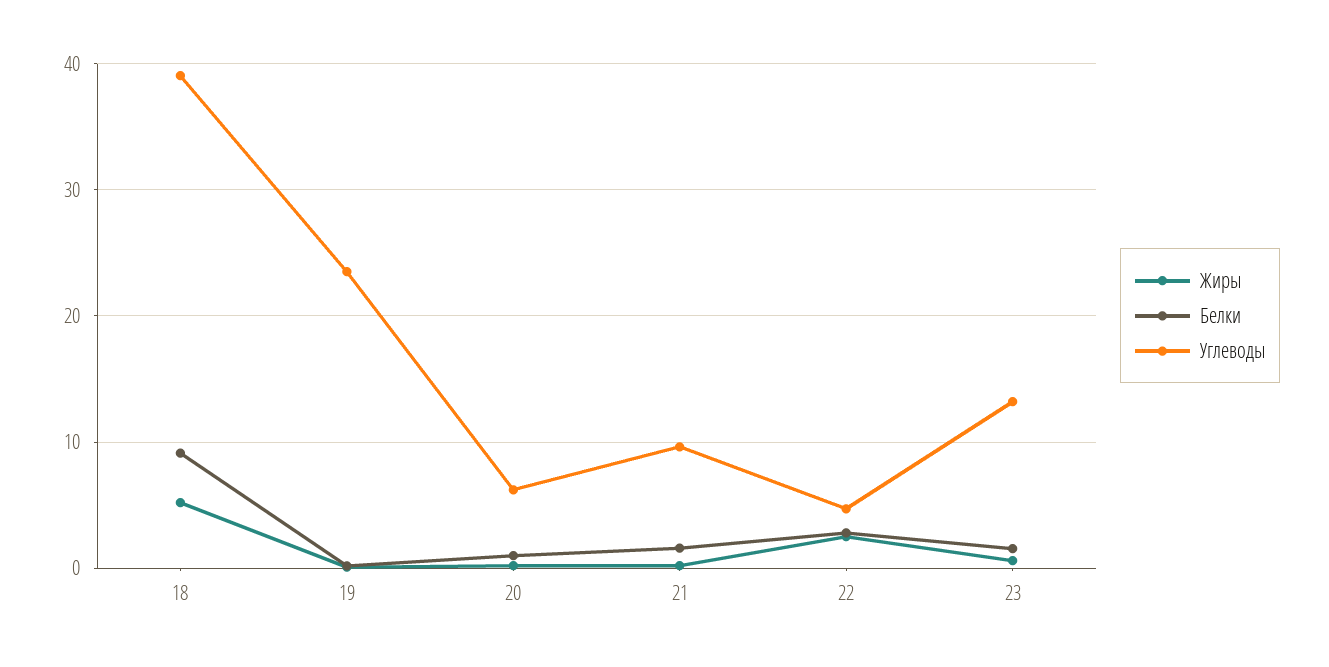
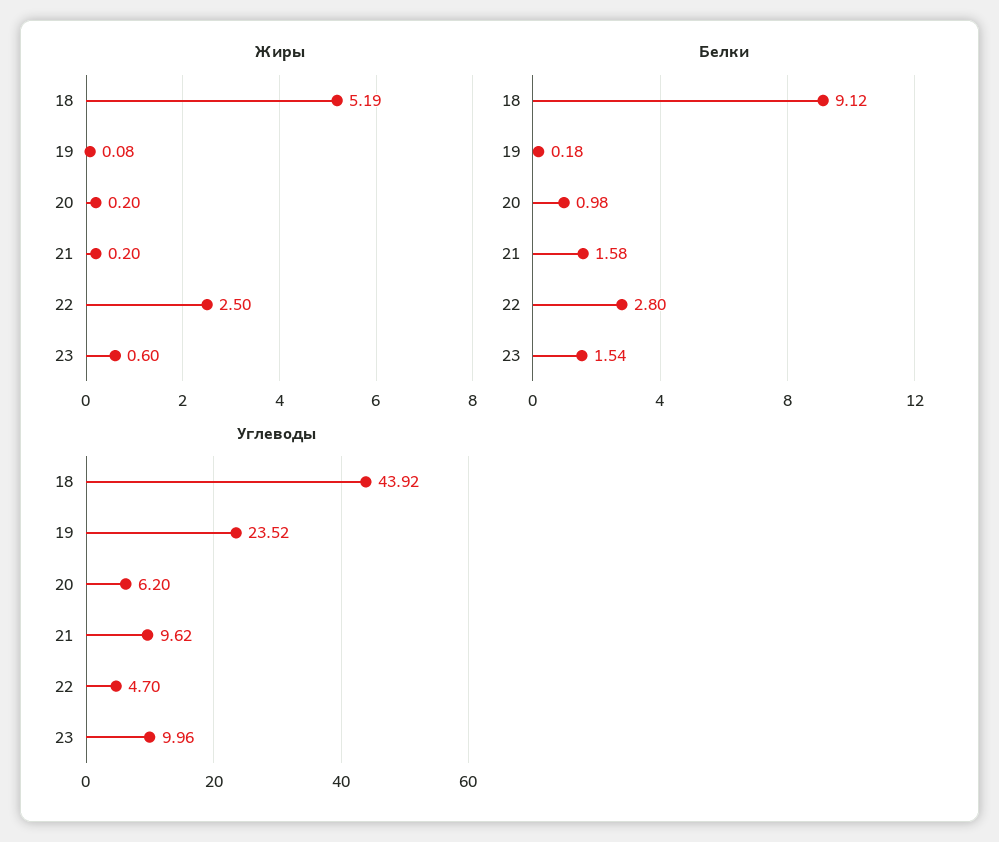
Углеводы, 18: 39 -> 43.92
Углеводы, 23: 13 -> 9.96

